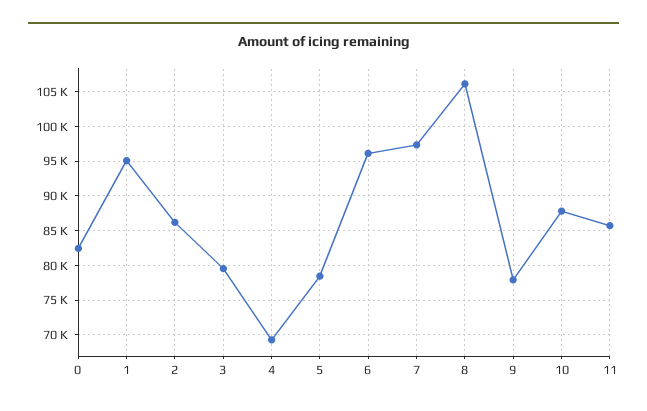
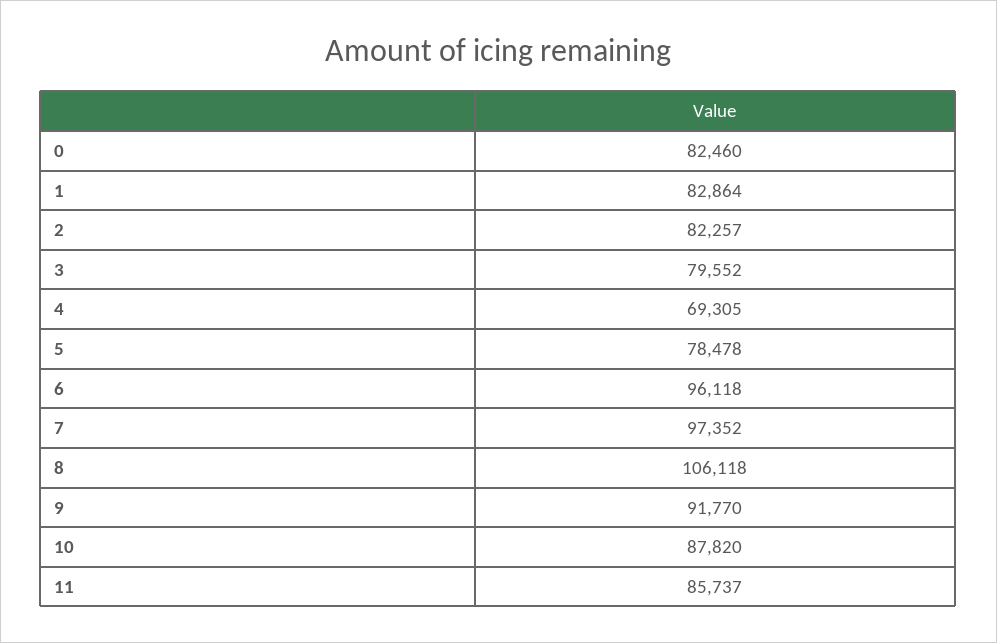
1: 95000 -> 82864
2: 86000 -> 82257
9: 78000 -> 91770

